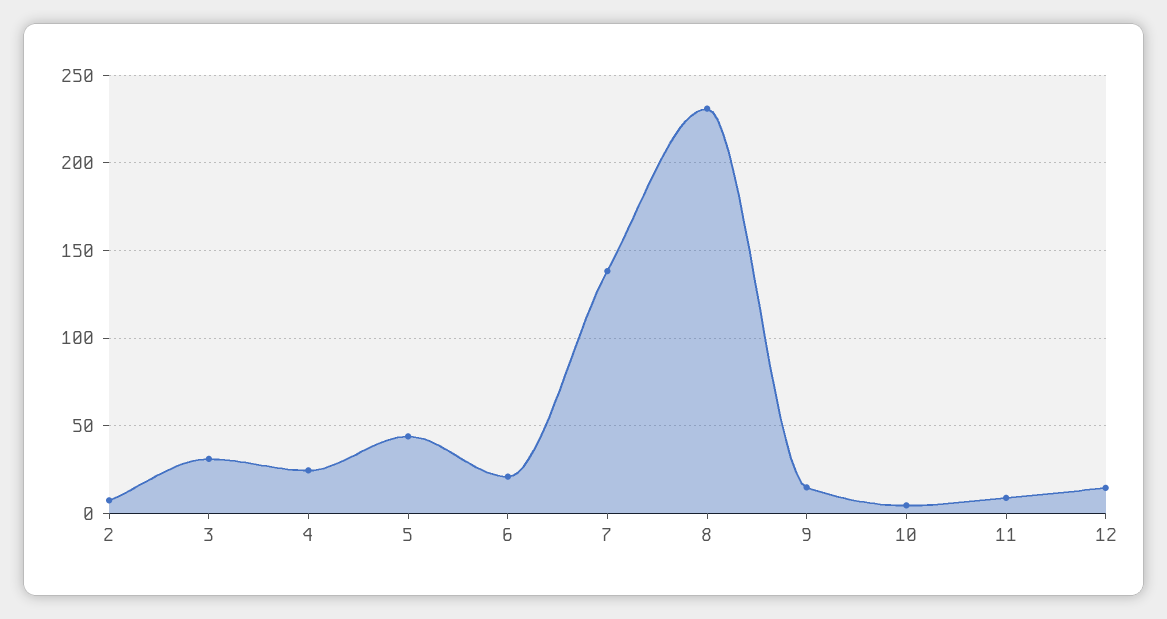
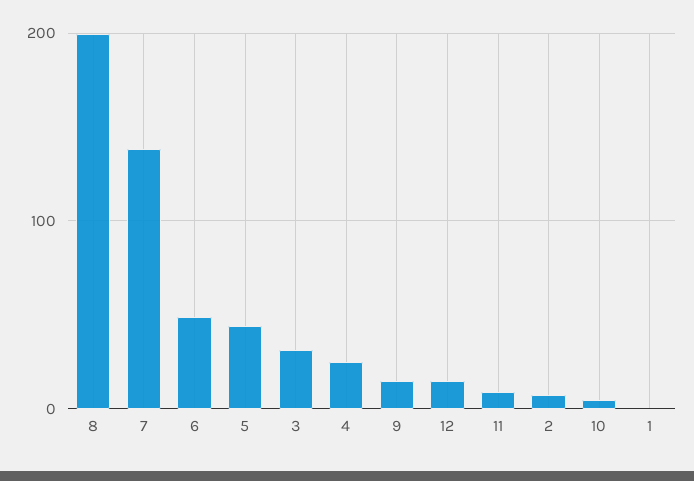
6: 20 -> 50
8: 230 -> 200
1: none -> 0

